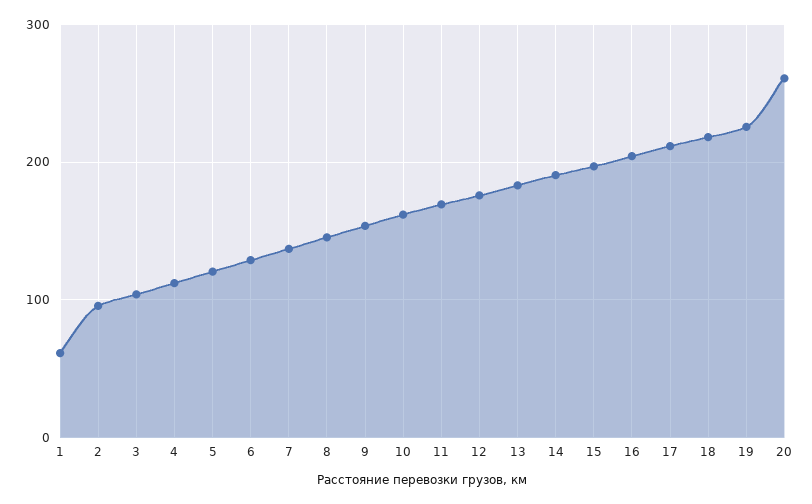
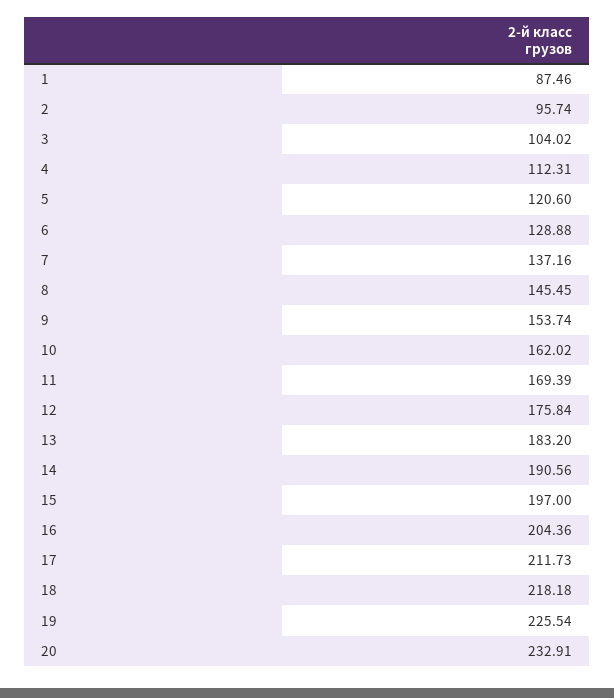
1: 60 -> 87.46
20: 260 -> 232.91

